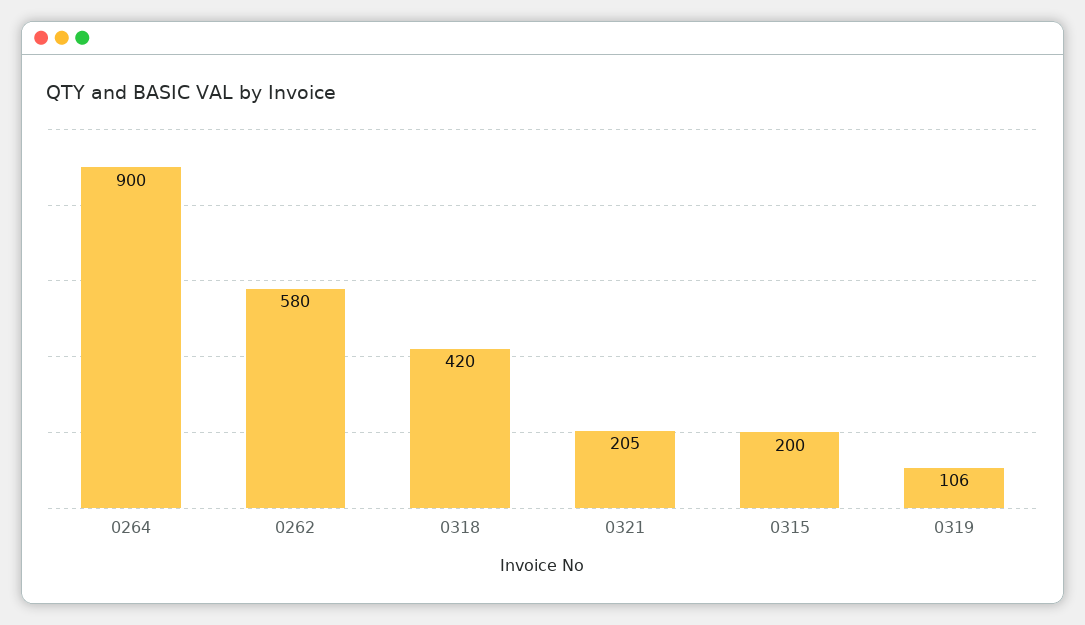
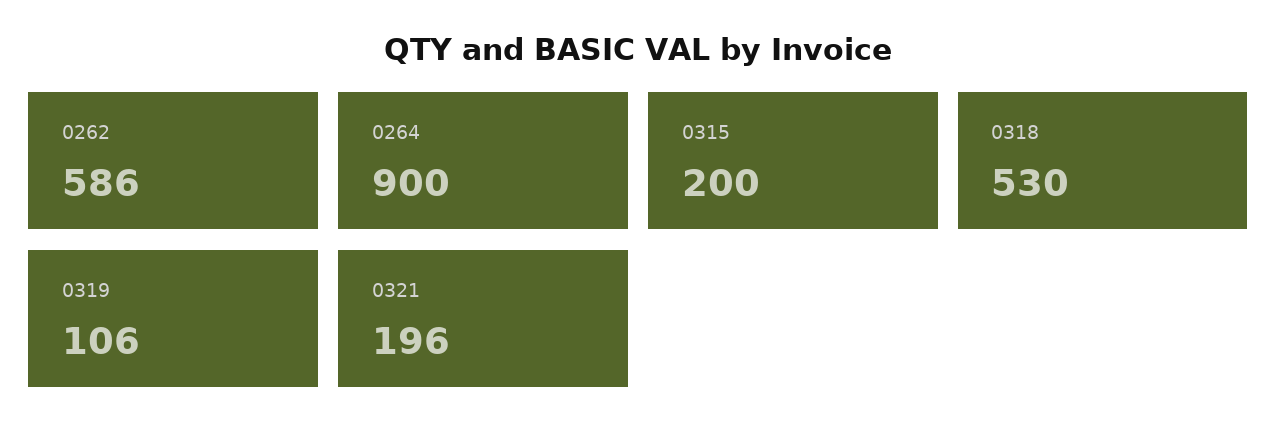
0262: 580 -> 586
0318: 420 -> 530
0321: 205 -> 196

